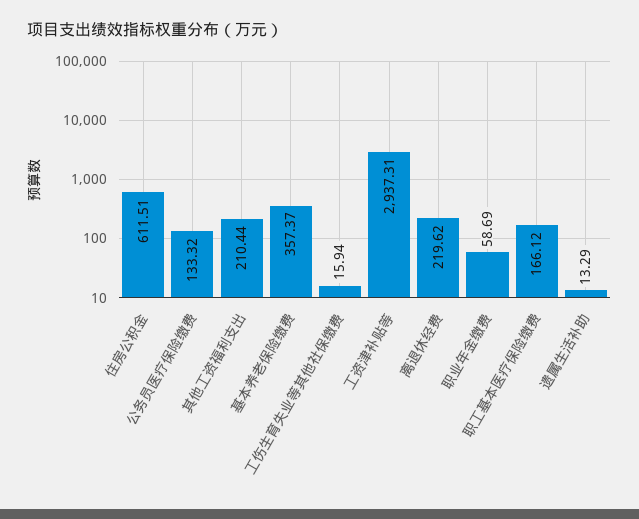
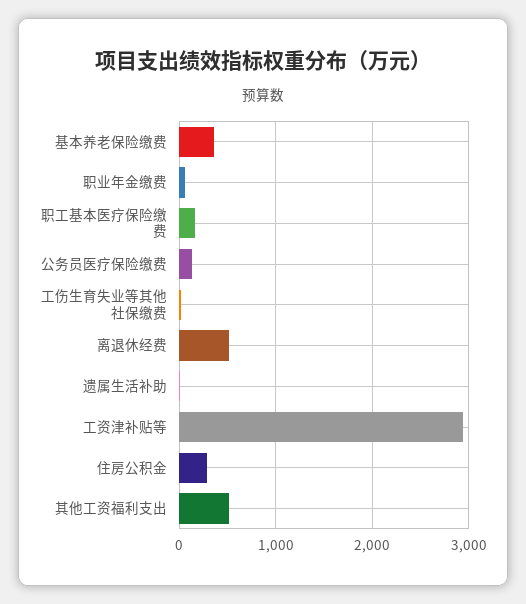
住房公积金: 611.51 -> 300
其他工资福利支出: 210.44 -> 500
离退休经费: 219.62 -> 500

